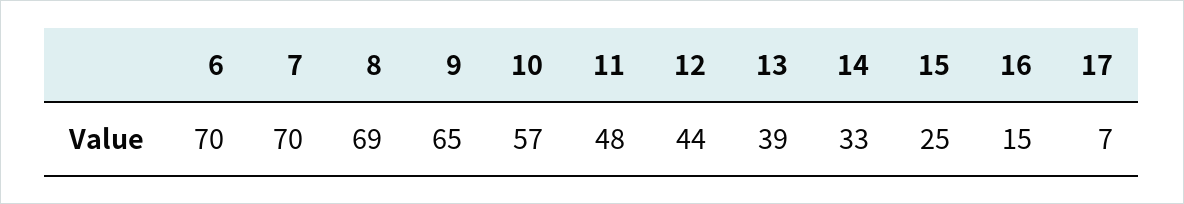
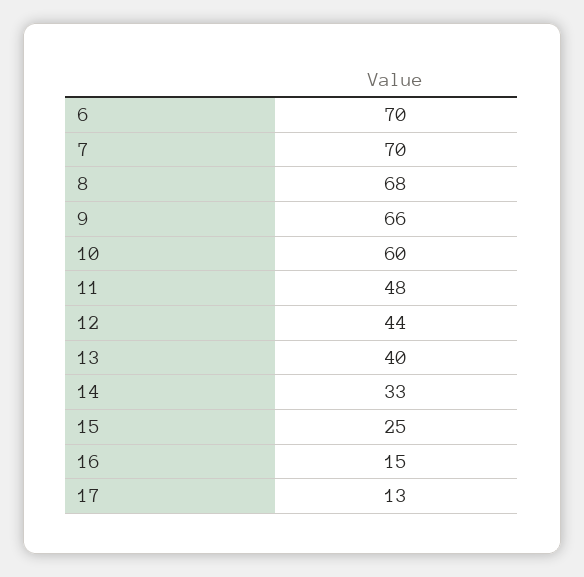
8: 69 -> 68
9: 65 -> 66
10: 57 -> 60
13: 39 -> 40
17: 7 -> 13

